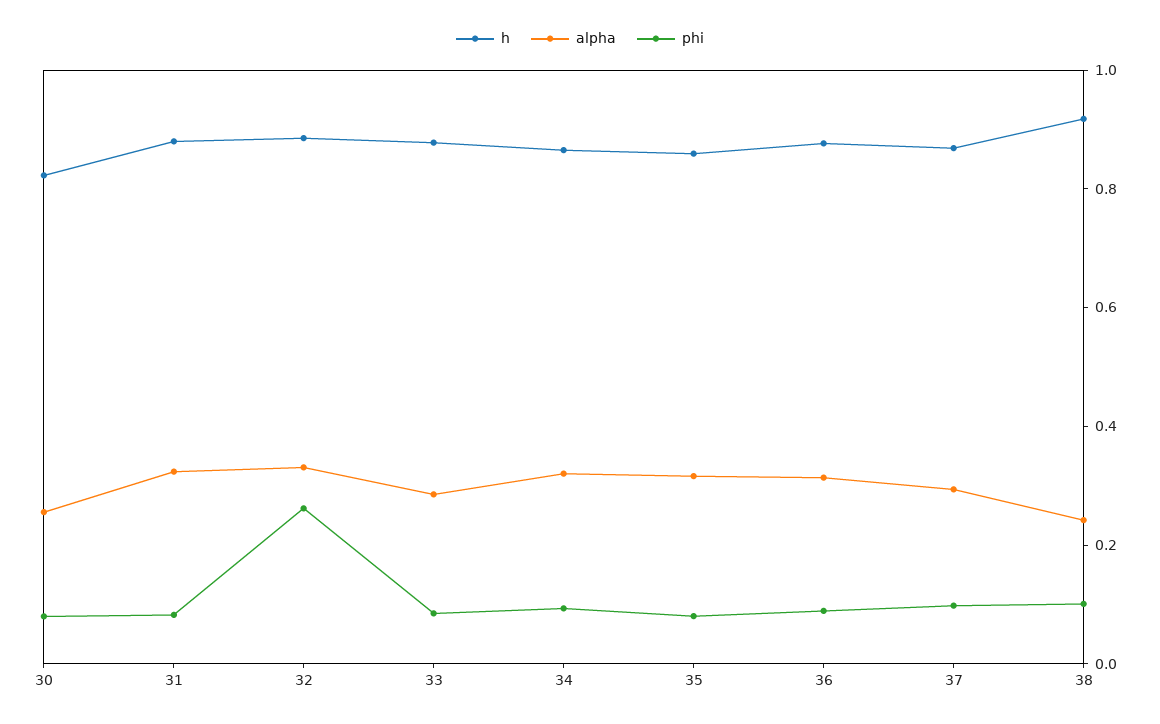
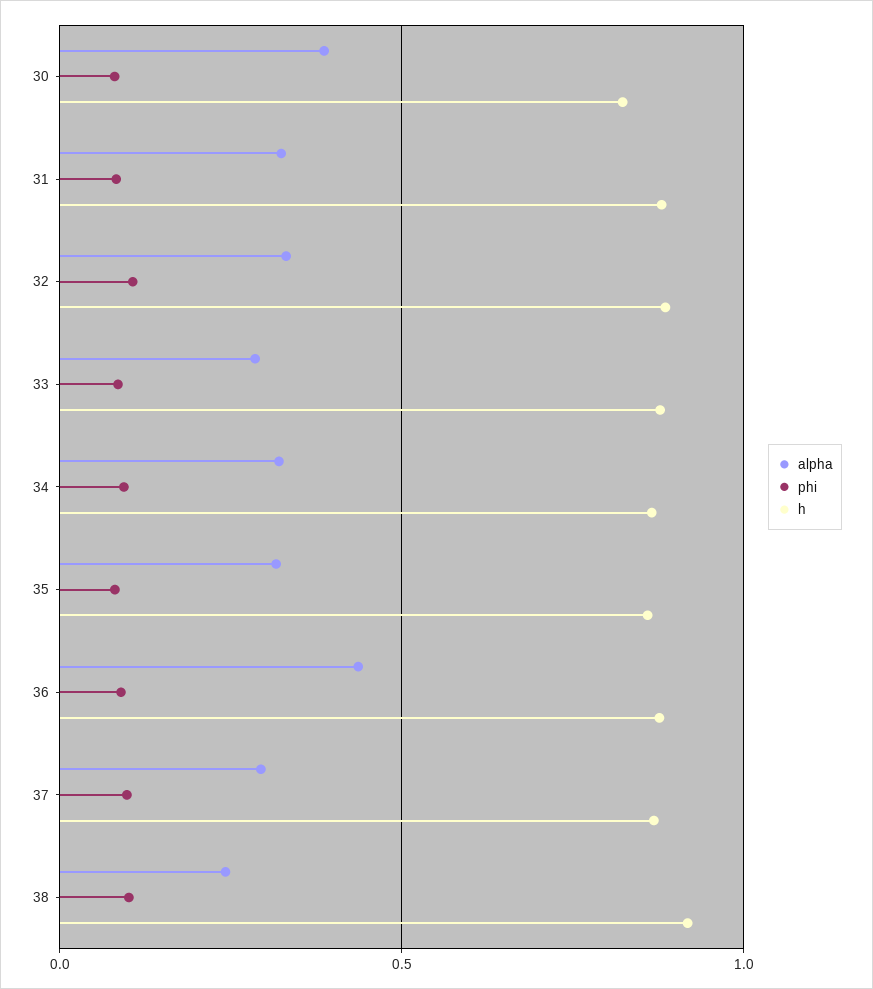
alpha, 30: 0.25 -> 0.4
phi, 32: 0.25 -> 0.1
alpha, 36: 0.3 -> 0.45

